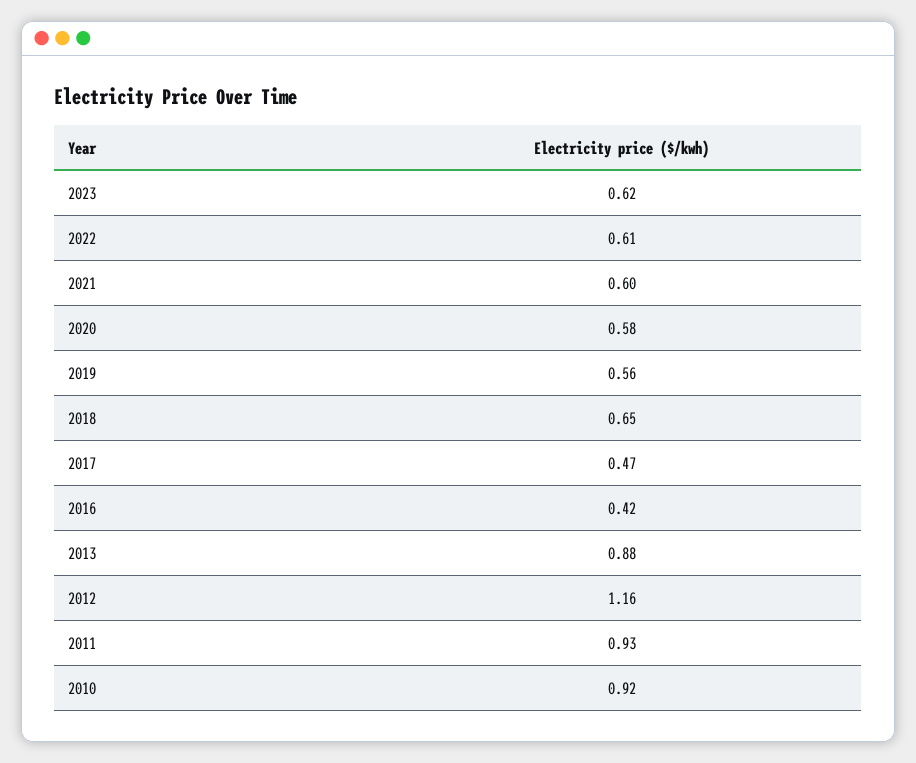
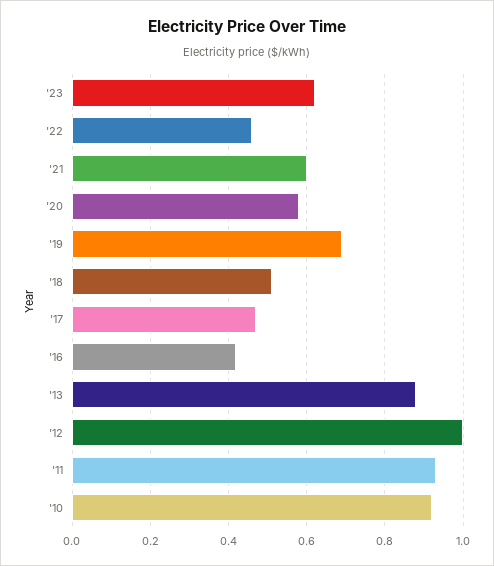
2022: 0.61 -> 0.45
2019: 0.56 -> 0.7
2018: 0.65 -> 0.5
2012: 1.16 -> 1

